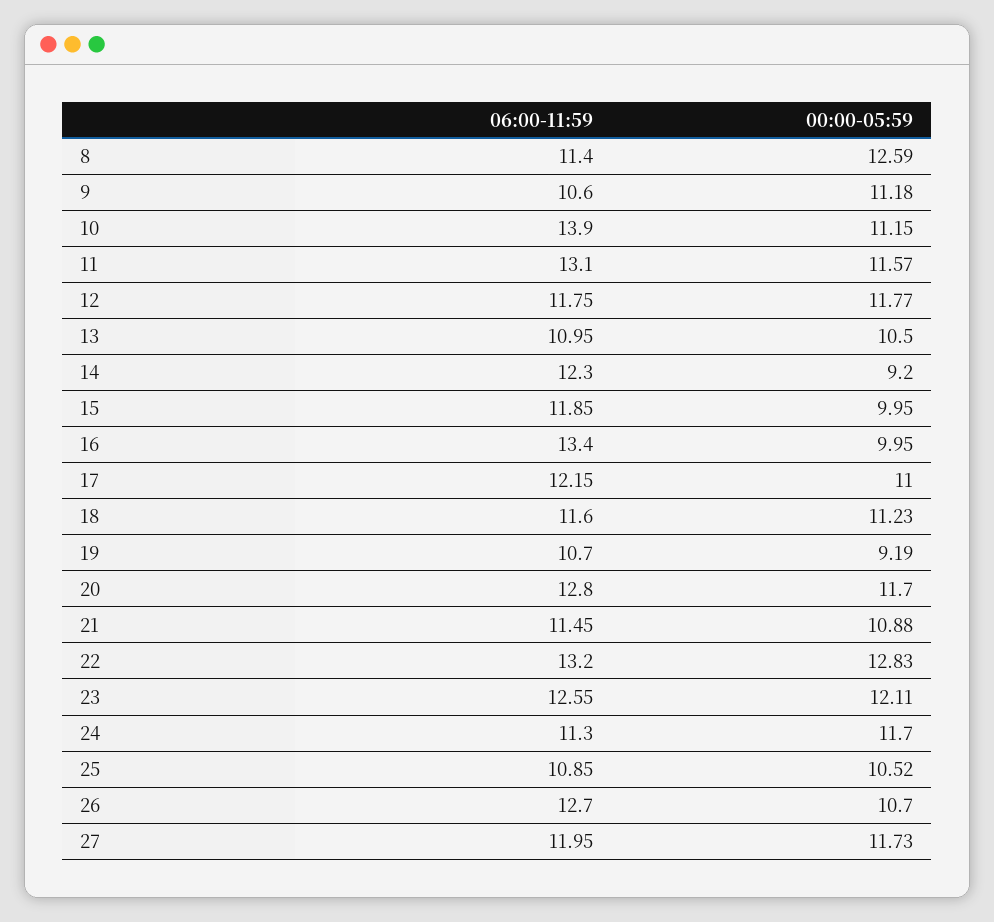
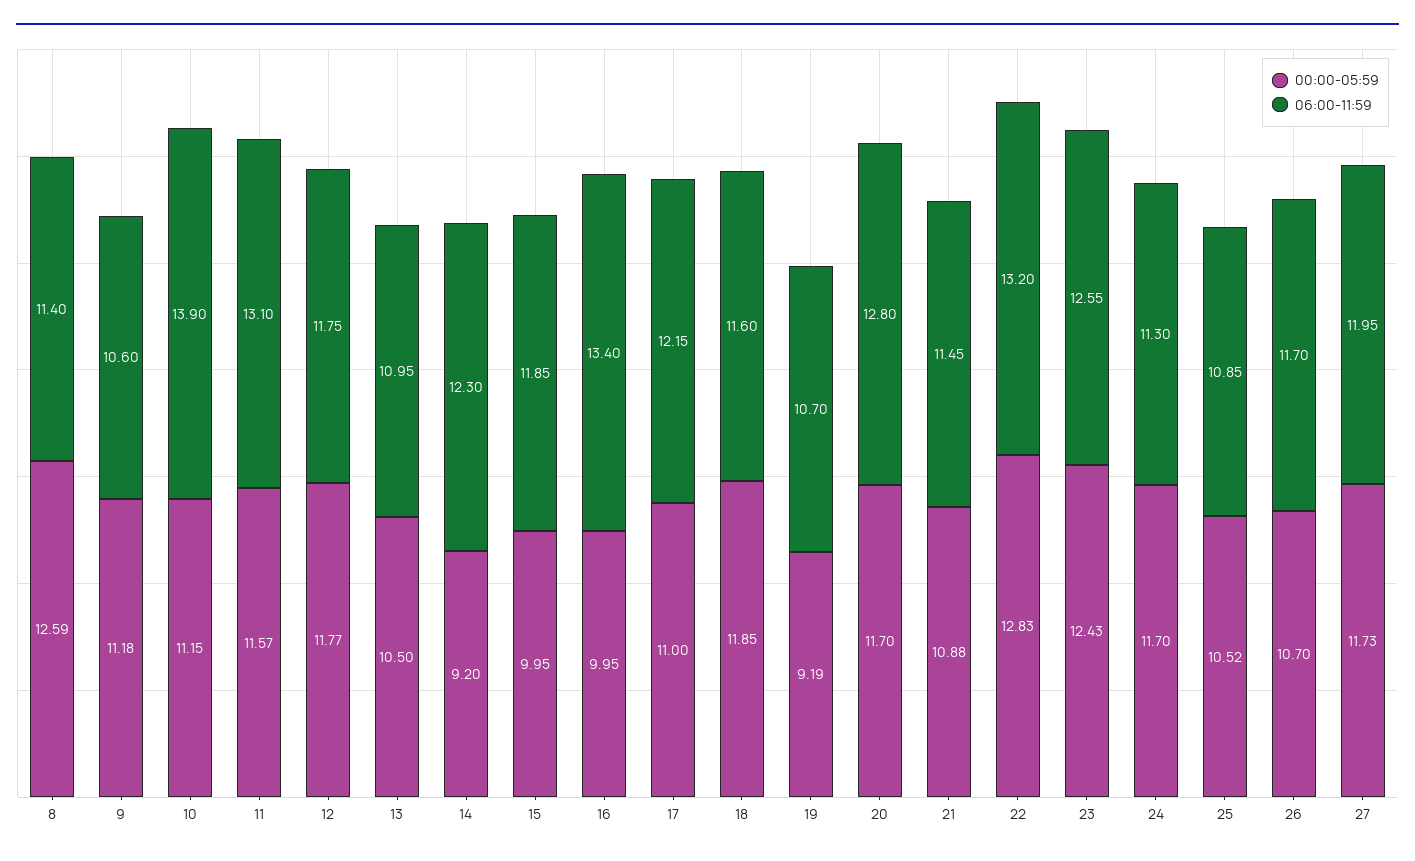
00:00-05:59, 18: 11.23 -> 11.85
00:00-05:59, 23: 12.11 -> 12.43
06:00-11:59, 26: 12.7 -> 11.7

